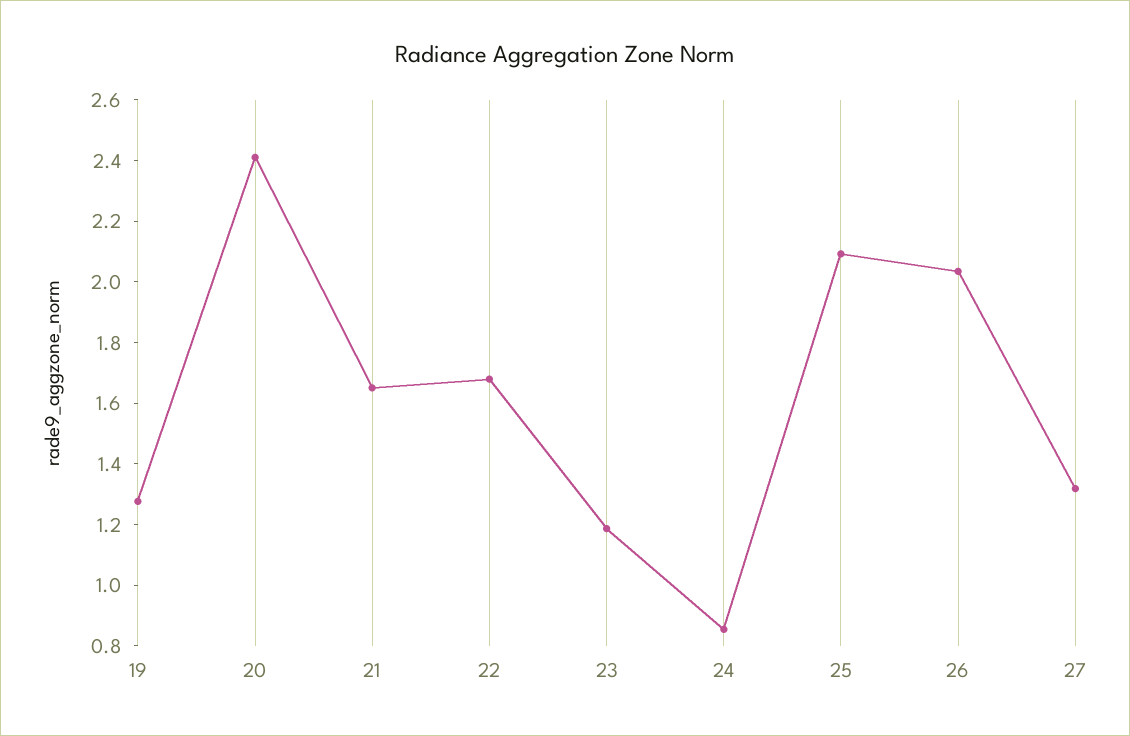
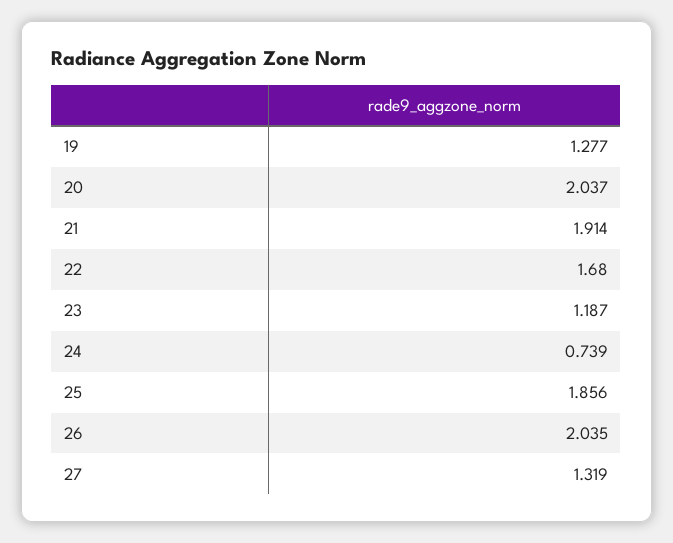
20: 2.4 -> 2.037
21: 1.65 -> 1.914
24: 0.85 -> 0.739
25: 2.1 -> 1.856

